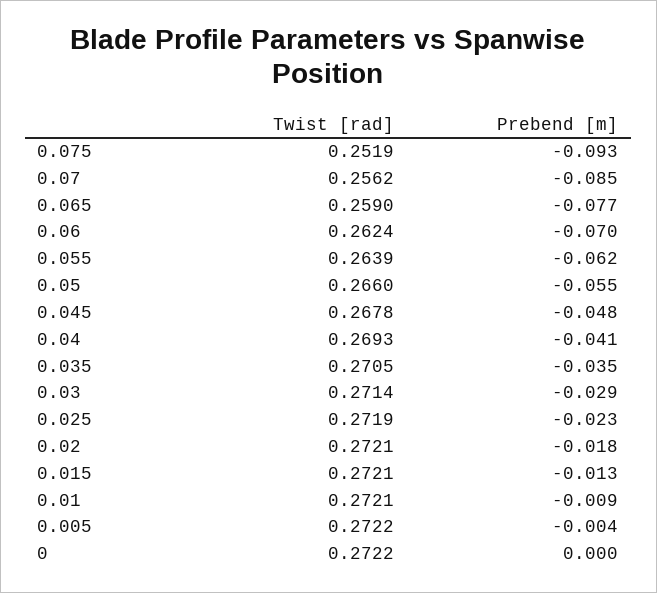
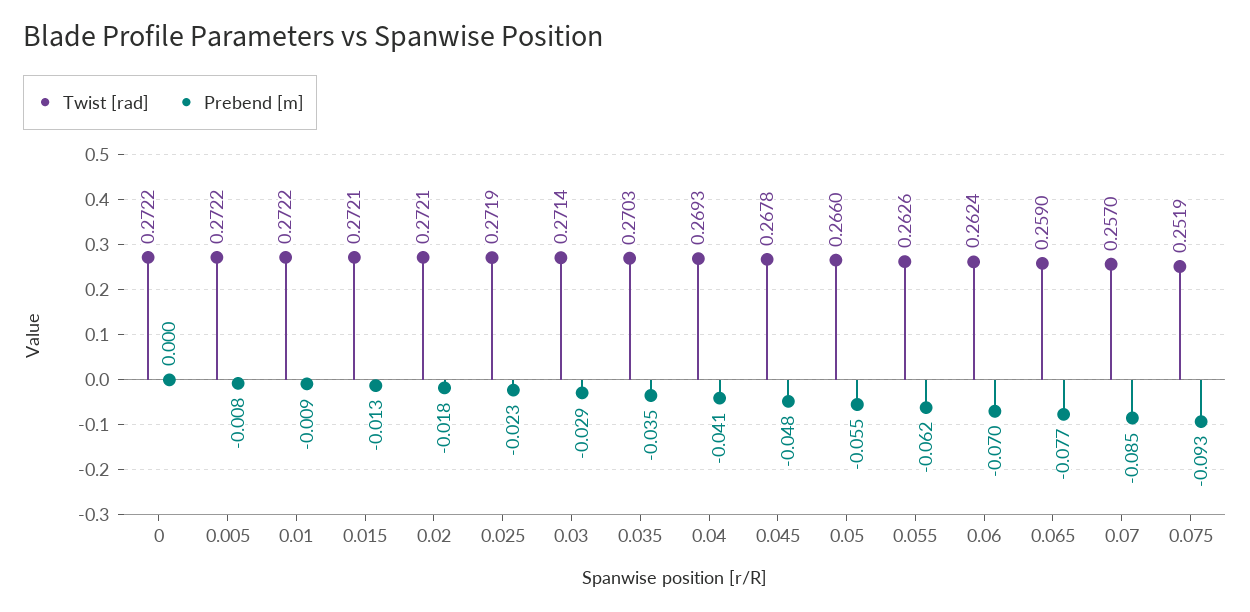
Twist [rad], 0.07: 0.2562 -> 0.257
Twist [rad], 0.055: 0.2639 -> 0.2626
Twist [rad], 0.035: 0.2705 -> 0.2703
Twist [rad], 0.01: 0.2721 -> 0.2722
Prebend [m], 0.005: -0.004 -> -0.008

